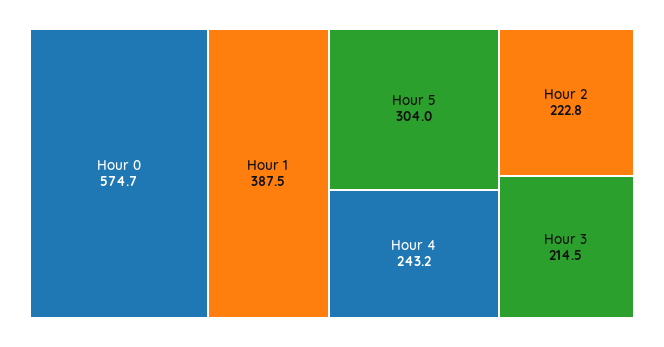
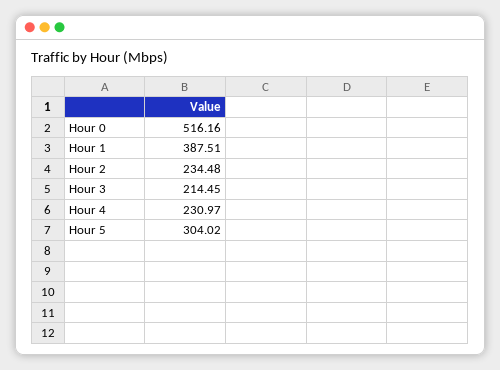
Hour 0: 574.7 -> 516.16
Hour 4: 243.2 -> 230.97
Hour 2: 222.8 -> 234.48

